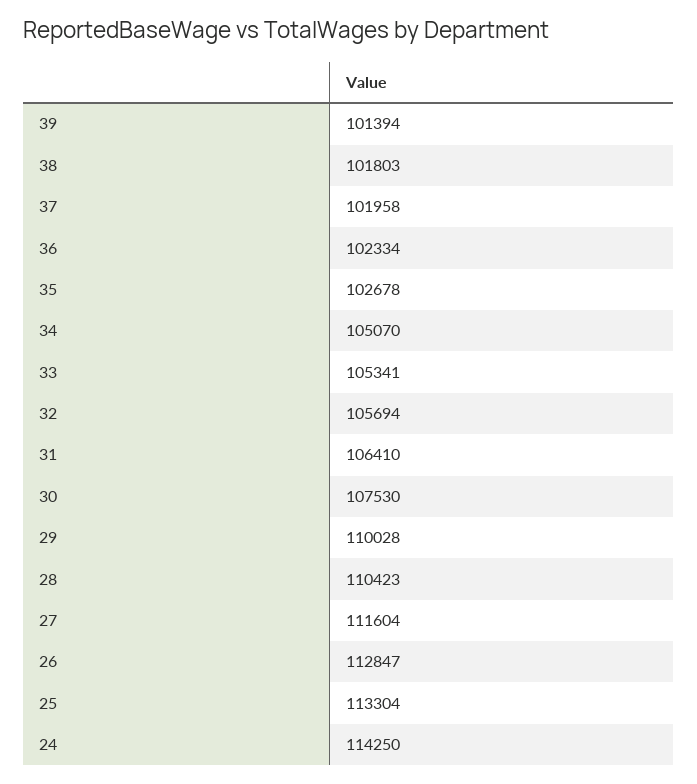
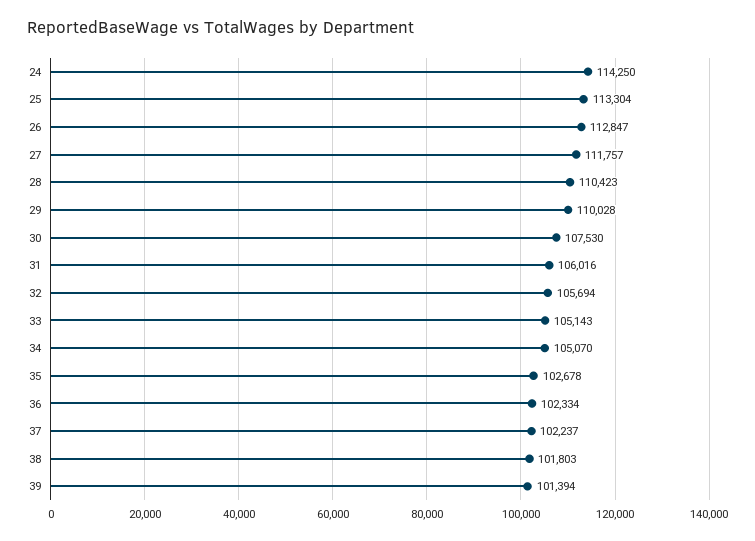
37: 101958 -> 102237
33: 105341 -> 105143
31: 106410 -> 106016
27: 111604 -> 111757

